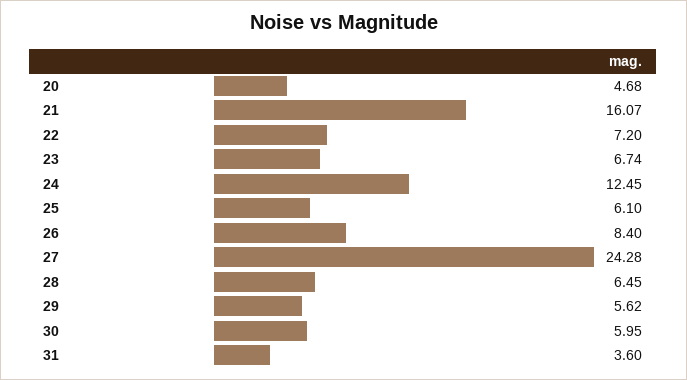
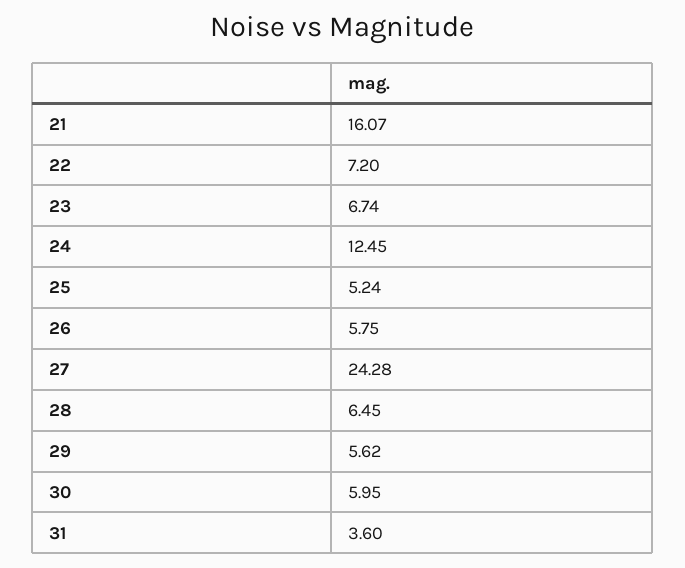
20: 4.68 -> none
25: 6.1 -> 5.24
26: 8.4 -> 5.75

